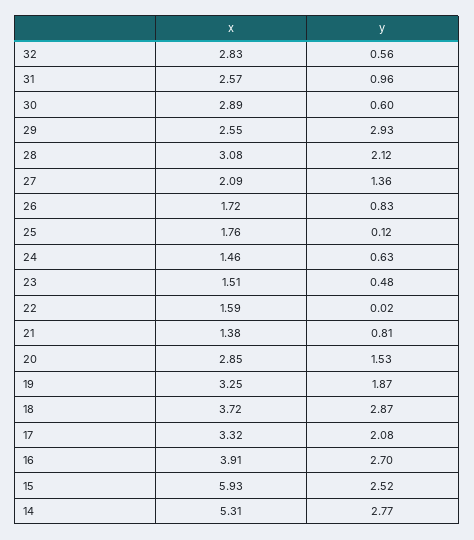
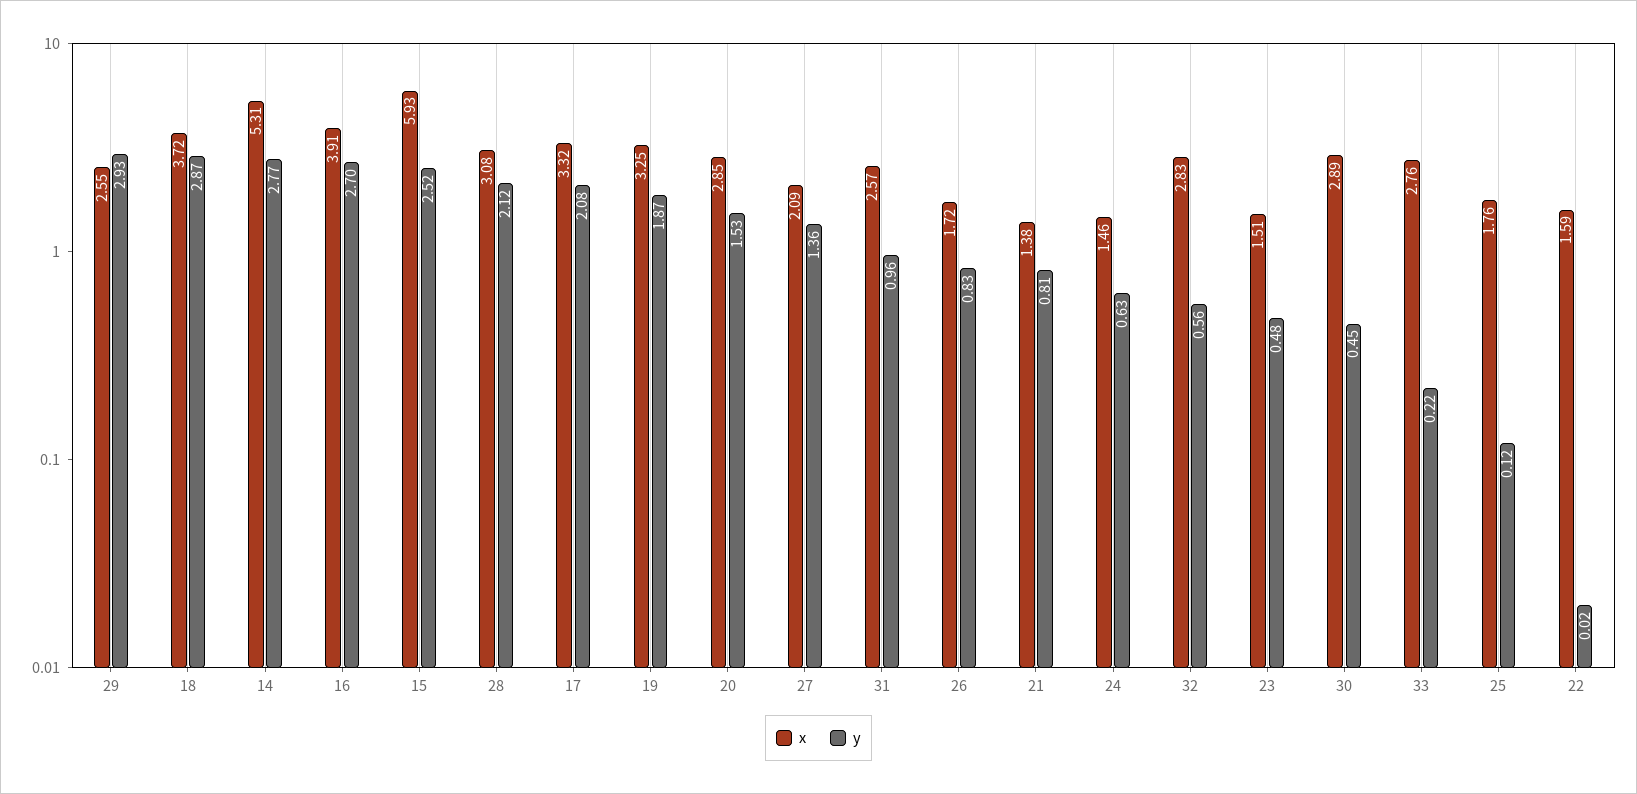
y, 30: 0.6 -> 0.45
x, 33: none -> 2.76
y, 33: none -> 0.22

